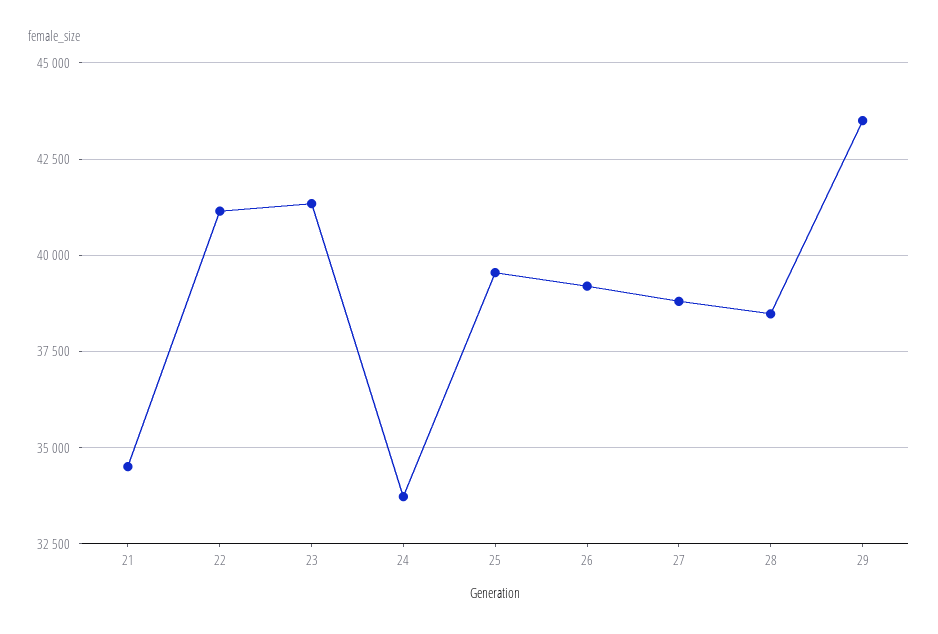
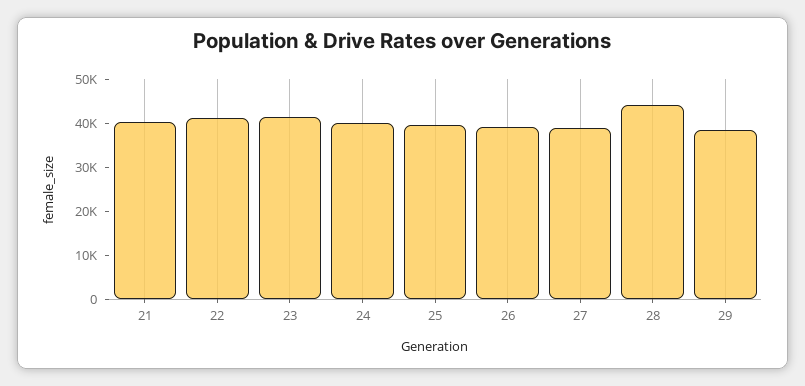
21: 34500 -> 40000
24: 33750 -> 40000
28: 38500 -> 44000
29: 43500 -> 38000

